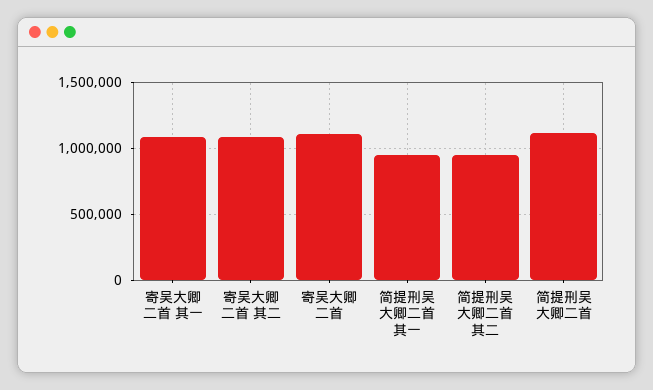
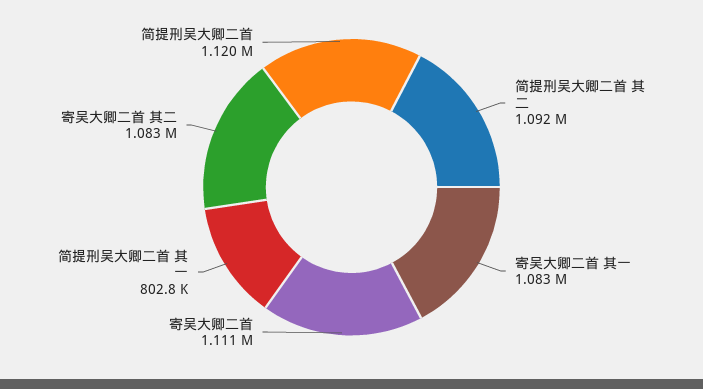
简提刑吴大卿二首 其一: 950000 -> 802800
简提刑吴大卿二首 其二: 950000 -> 1092000

